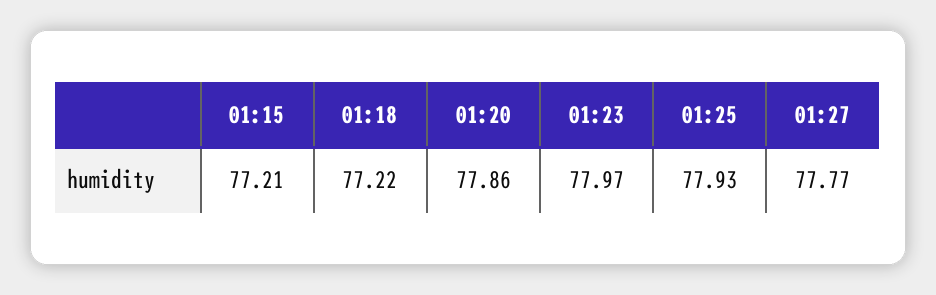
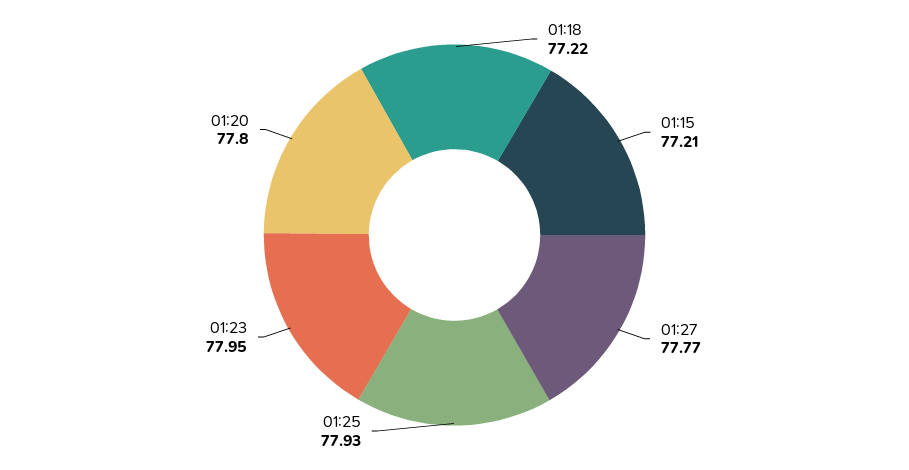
01:20: 77.86 -> 77.8
01:23: 77.97 -> 77.95

